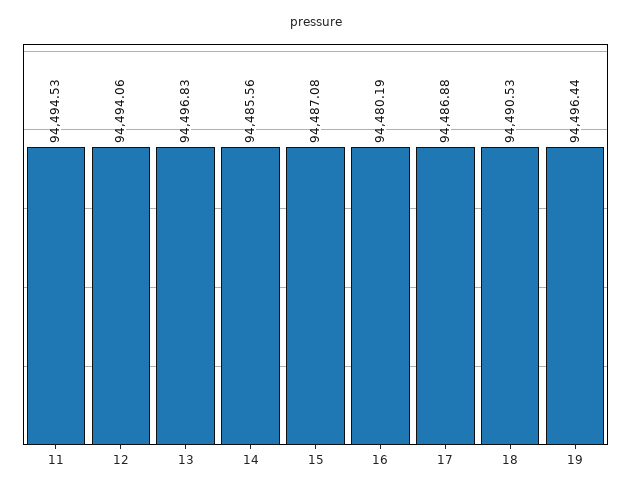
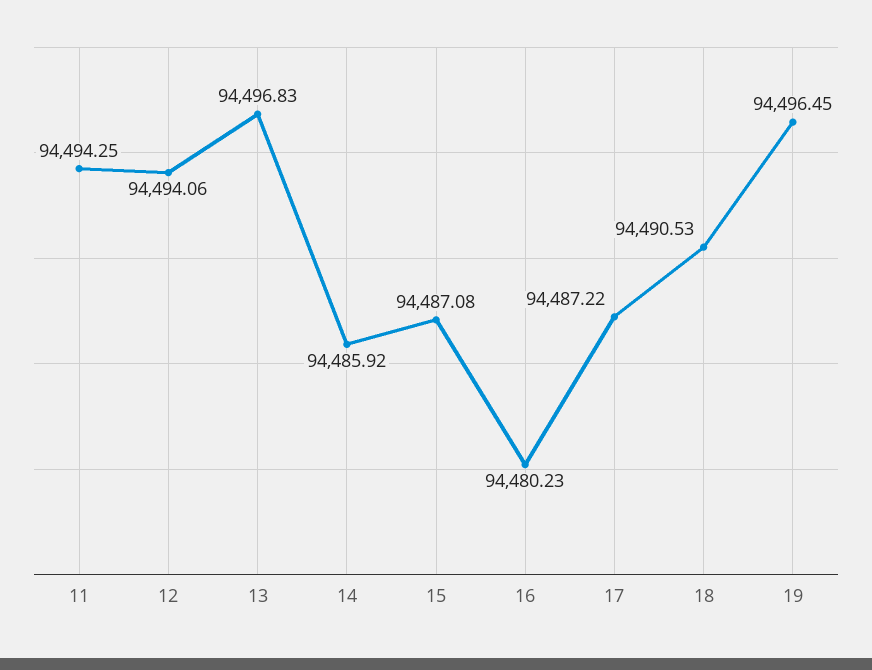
11: 94494.53 -> 94494.25
14: 94485.56 -> 94485.92
16: 94480.19 -> 94480.23
17: 94486.88 -> 94487.22
19: 94496.44 -> 94496.45

